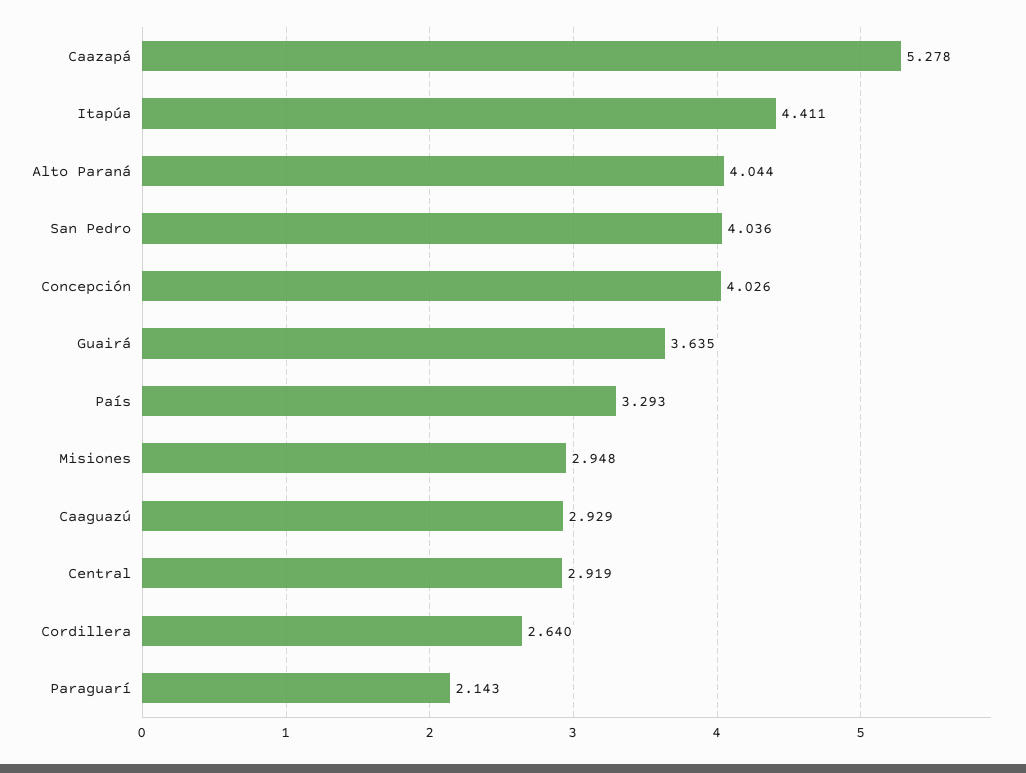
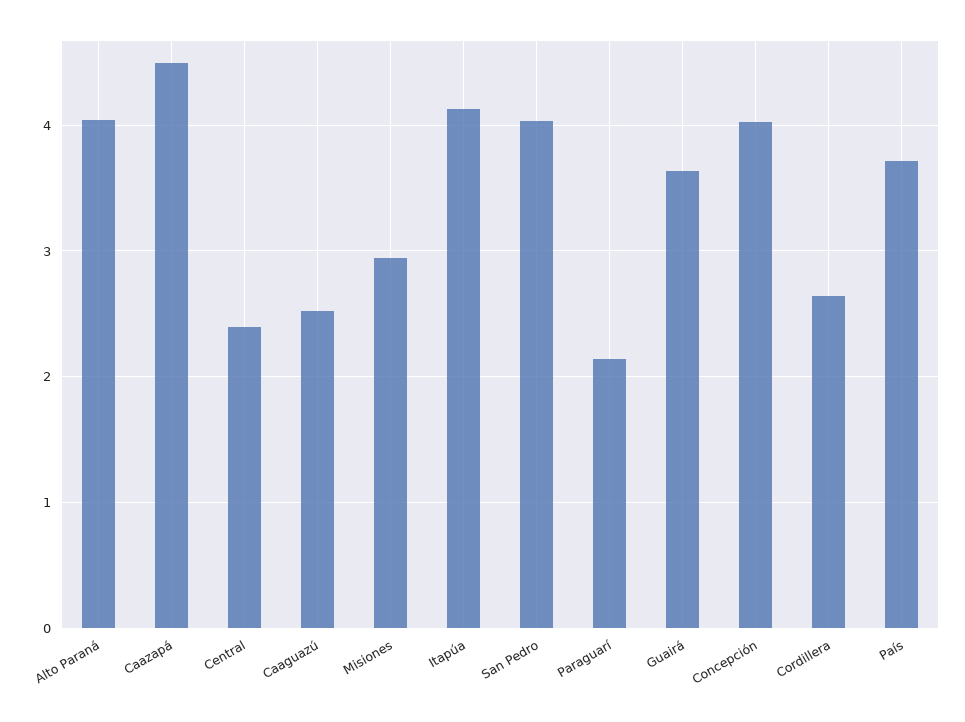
Caazapá: 5.278 -> 4.5
Itapúa: 4.411 -> 4.1
País: 3.293 -> 3.7
Caaguazú: 2.929 -> 2.5
Central: 2.919 -> 2.4

